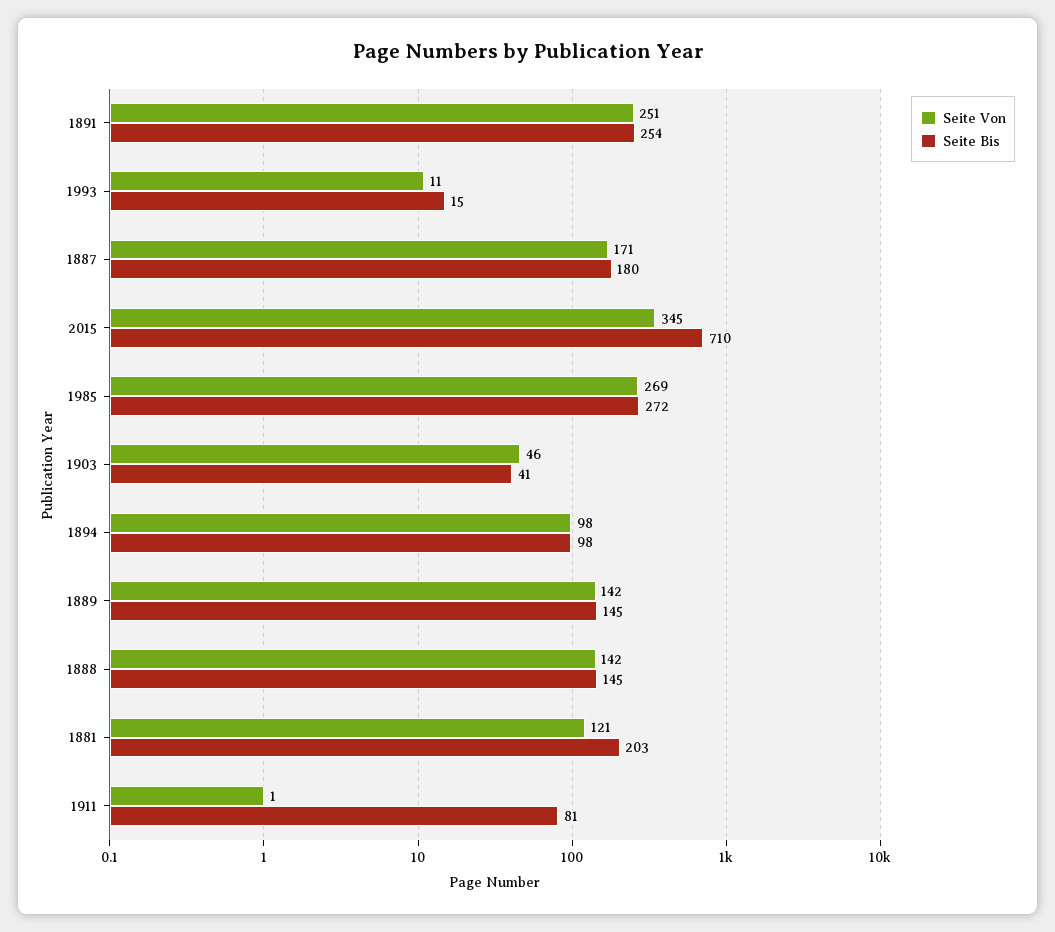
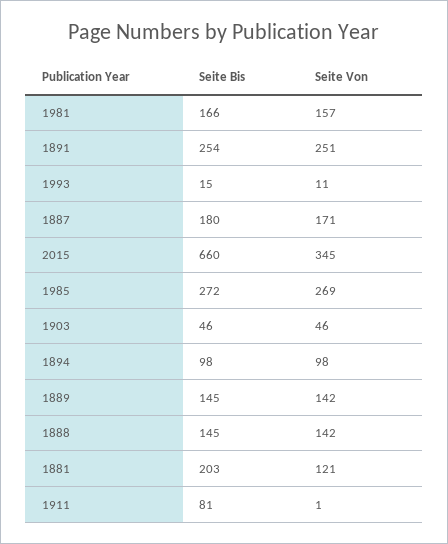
Seite Bis, 2015: 710 -> 660
Seite Bis, 1903: 41 -> 46
Seite Bis, 1981: none -> 166
Seite Von, 1981: none -> 157

